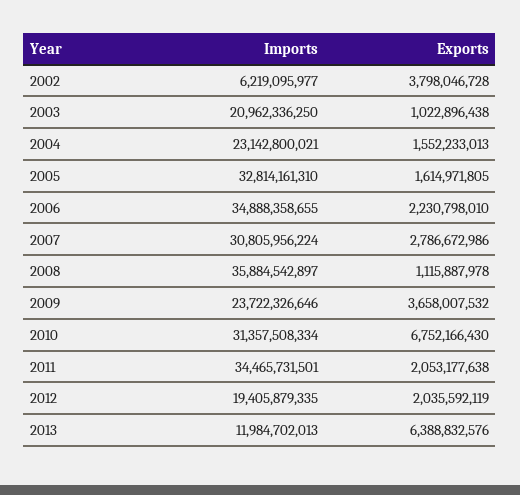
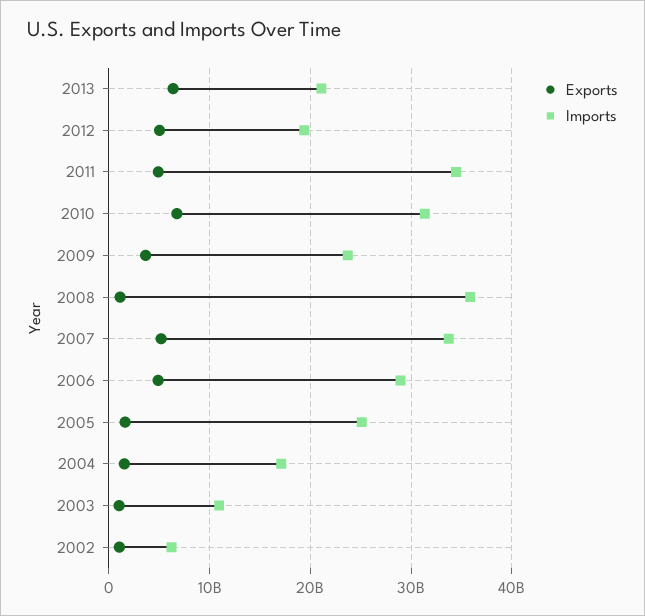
Exports, 2002: 3798046728 -> 1000000000
Imports, 2003: 20962336250 -> 11000000000
Imports, 2004: 23142800021 -> 17000000000
Imports, 2005: 32814161310 -> 25000000000
Imports, 2006: 34888358655 -> 29000000000
Exports, 2006: 2230798010 -> 5000000000
Imports, 2007: 30805956224 -> 34000000000
Exports, 2007: 2786672986 -> 5000000000
Exports, 2011: 2053177638 -> 5000000000
Exports, 2012: 2035592119 -> 5000000000
Imports, 2013: 11984702013 -> 21000000000

